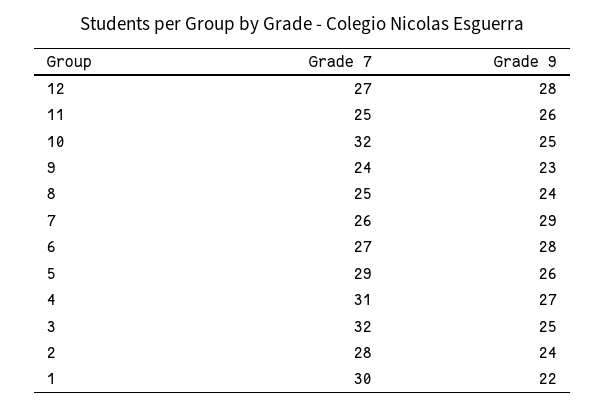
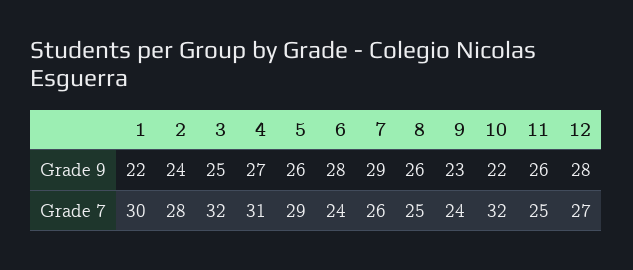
Grade 9, 10: 25 -> 22
Grade 9, 8: 24 -> 26
Grade 7, 6: 27 -> 24

